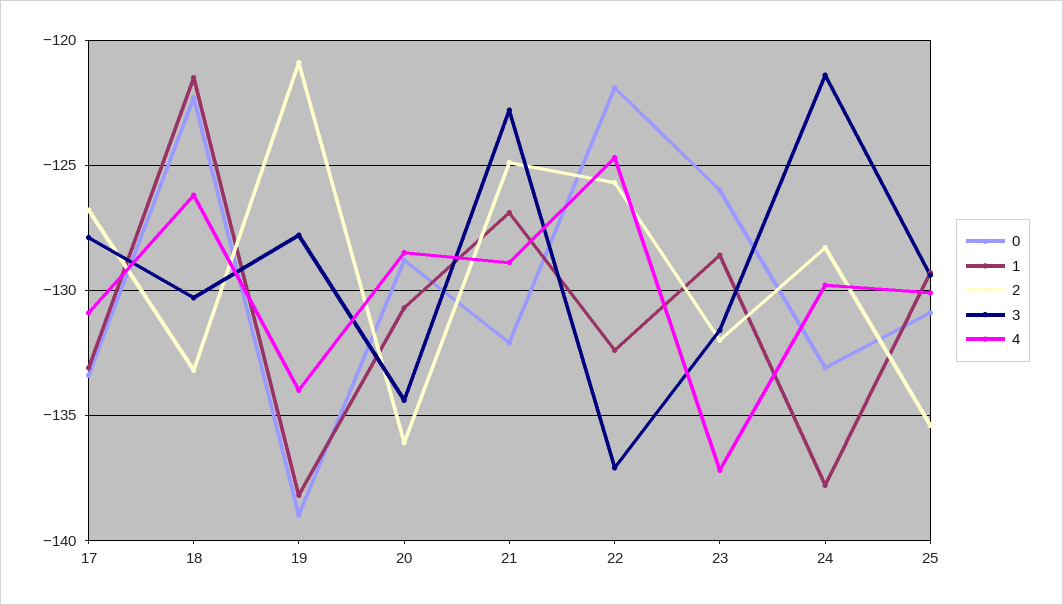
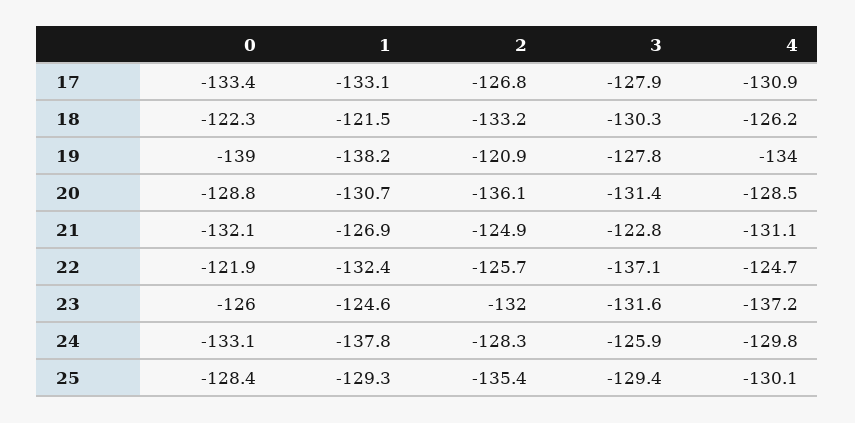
3, 20: -134.5 -> -131.4
4, 21: -129 -> -131.1
1, 23: -128.5 -> -124.6
3, 24: -121.5 -> -125.9
0, 25: -131 -> -128.4

